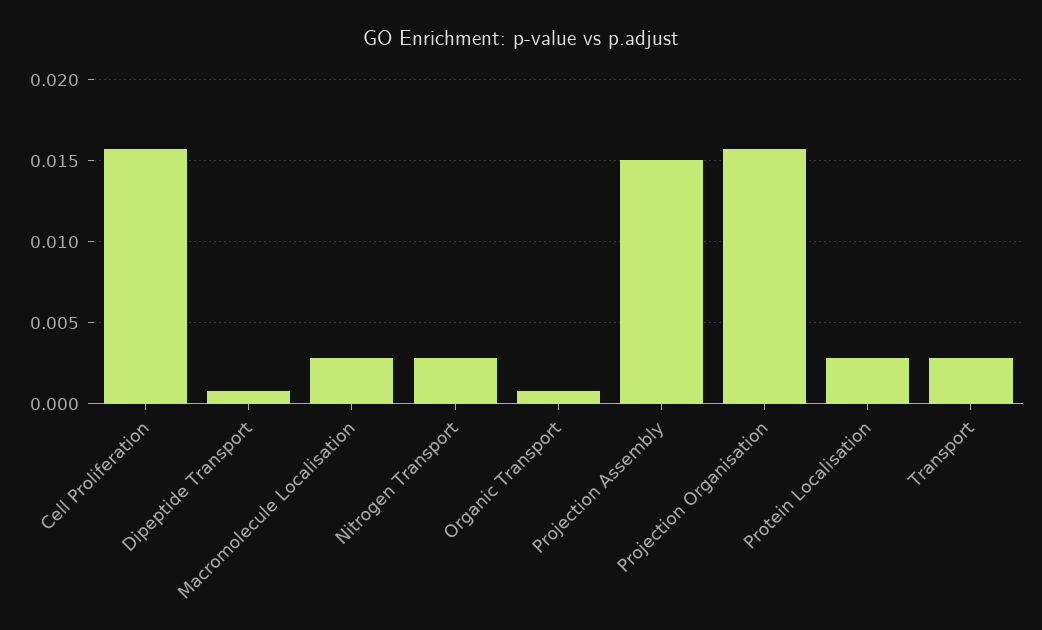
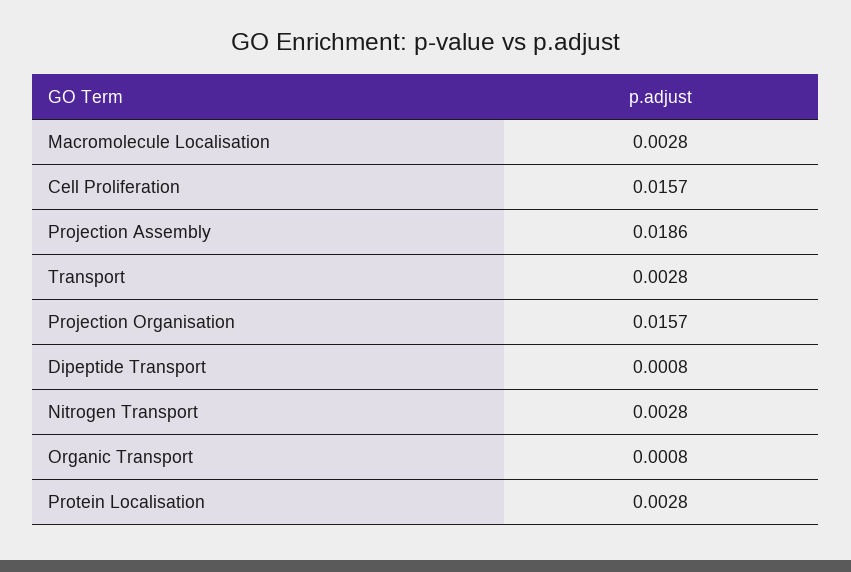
Projection Assembly: 0.015 -> 0.0186

